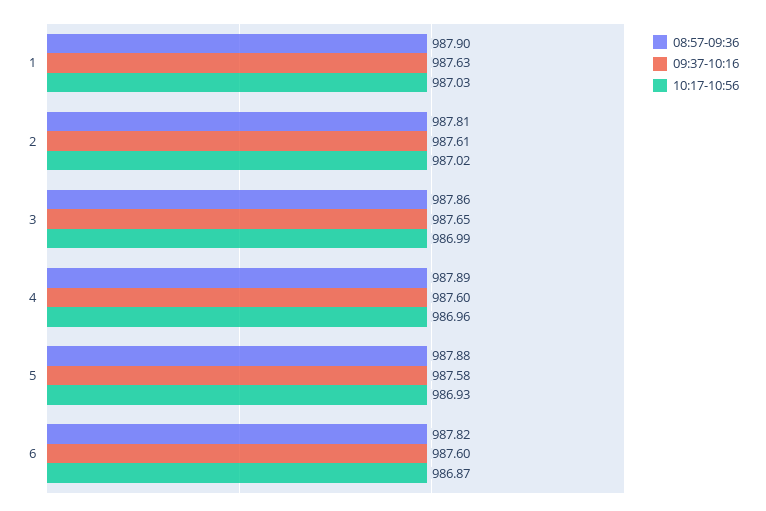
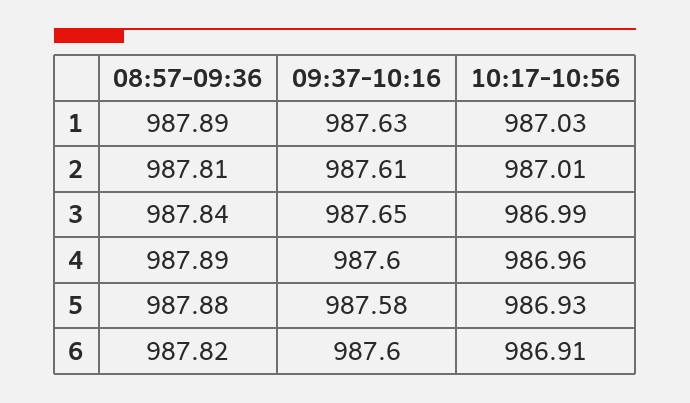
08:57-09:36, 1: 987.9 -> 987.89
10:17-10:56, 2: 987.02 -> 987.01
08:57-09:36, 3: 987.86 -> 987.84
10:17-10:56, 6: 986.87 -> 986.91

